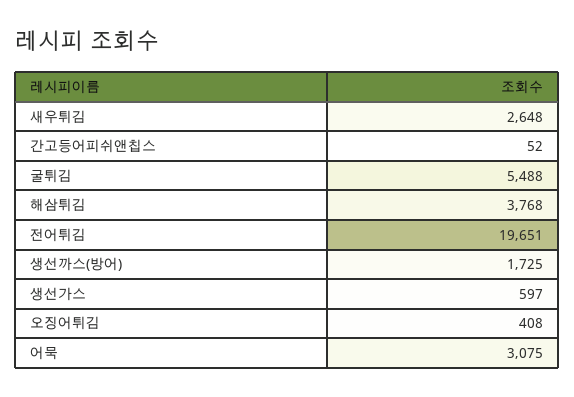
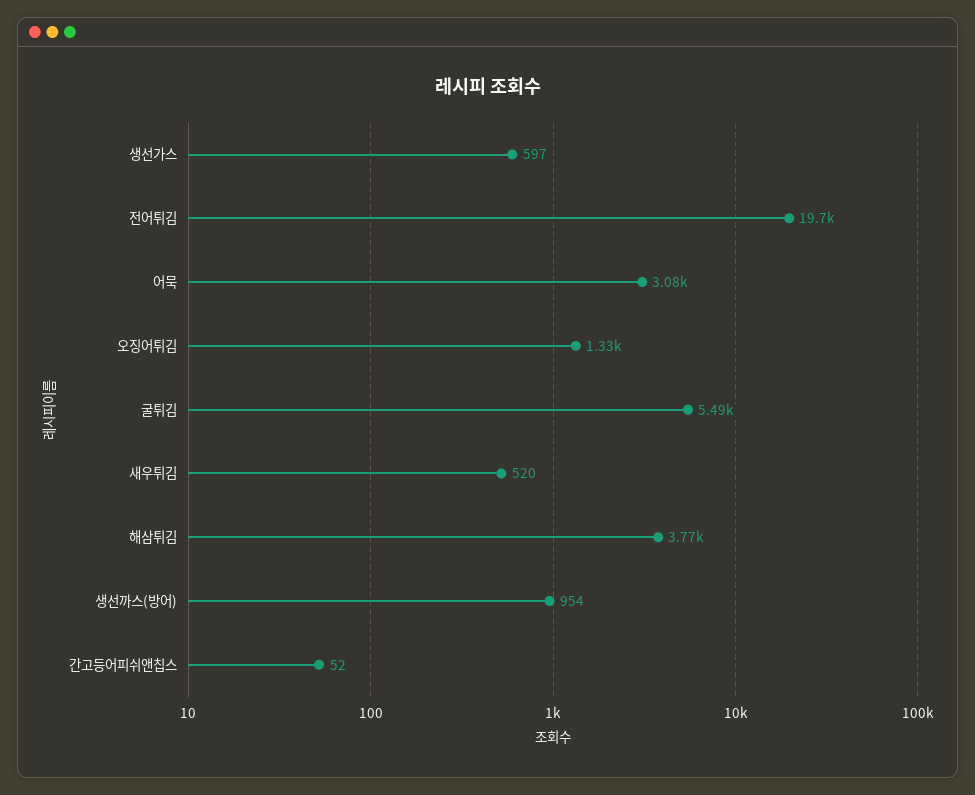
새우튀김: 2648 -> 520
생선까스(방어): 1725 -> 954
오징어튀김: 408 -> 1330

